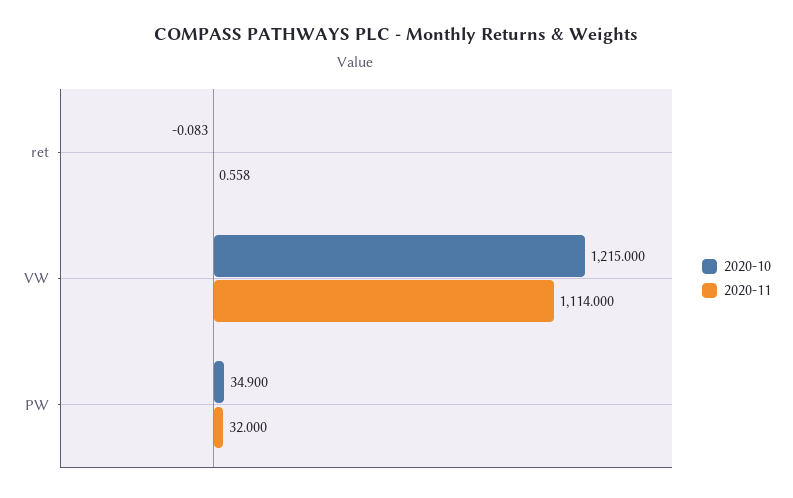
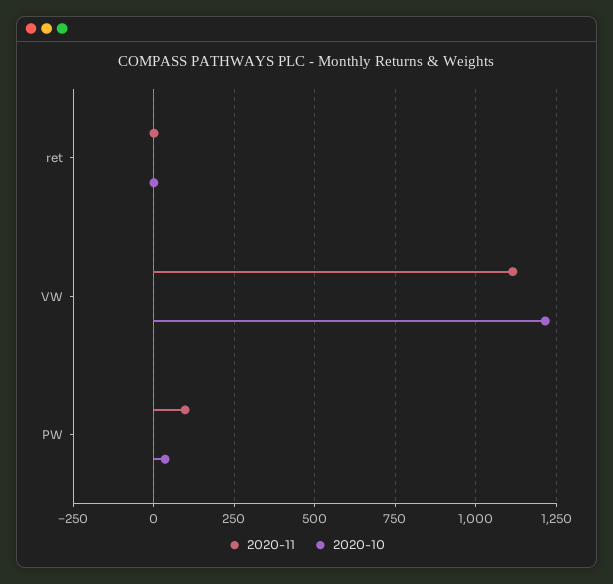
2020-11, PW: 32 -> 100

